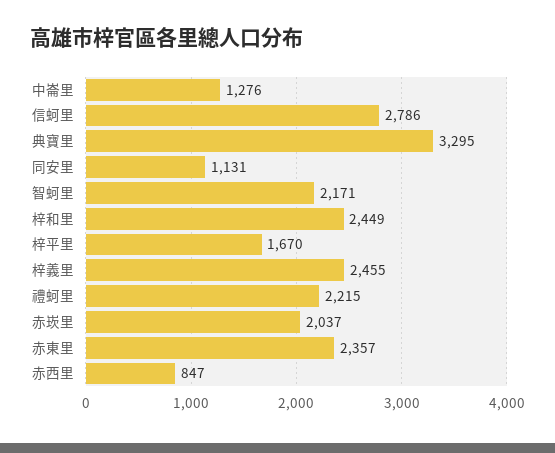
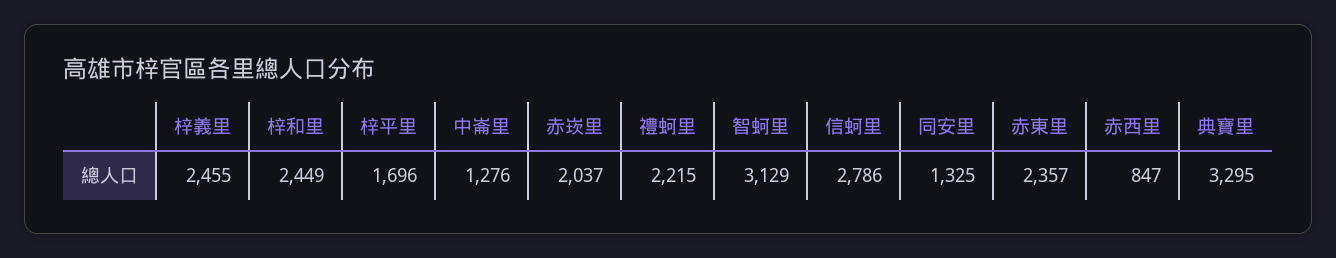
同安里: 1131 -> 1325
智蚵里: 2171 -> 3129
梓平里: 1670 -> 1696

